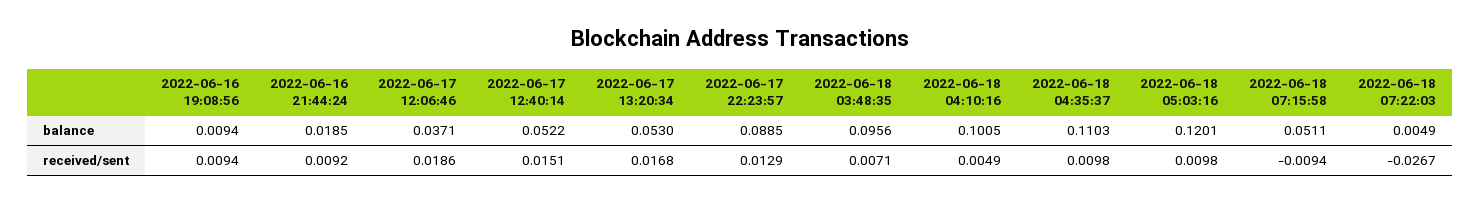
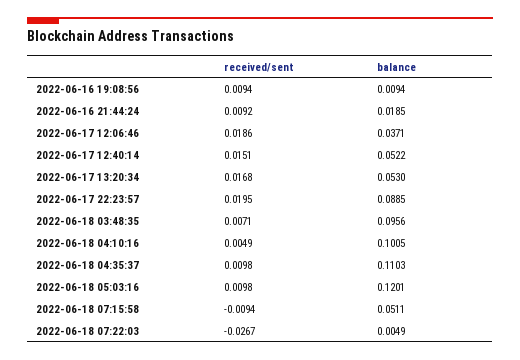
2022-06-17 22:23:57, received/sent: 0.0129 -> 0.0195

